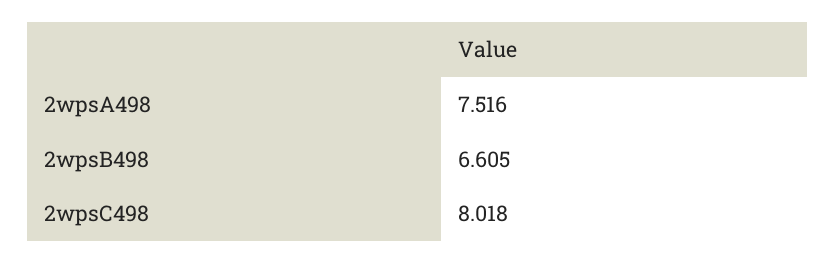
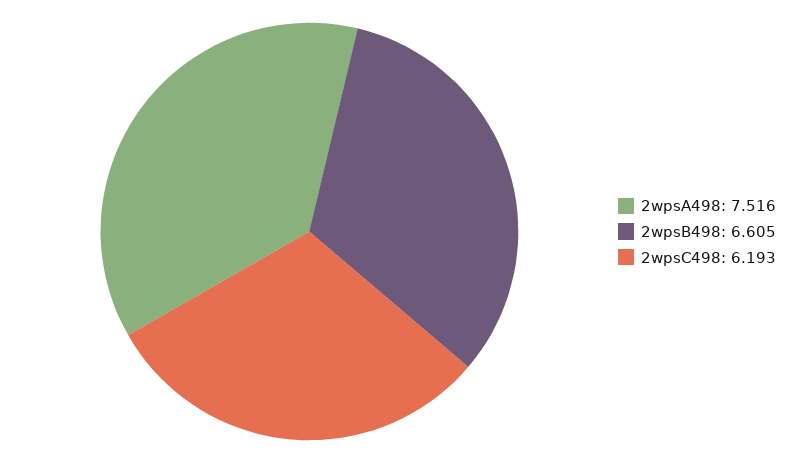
2wpsC498: 8.018 -> 6.193

